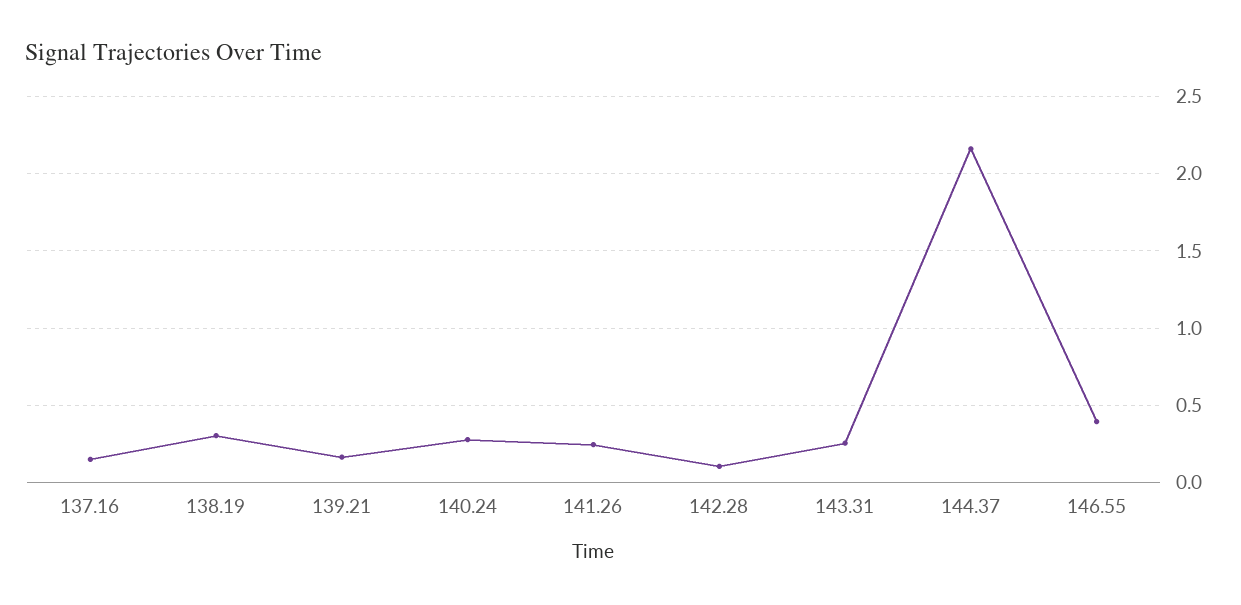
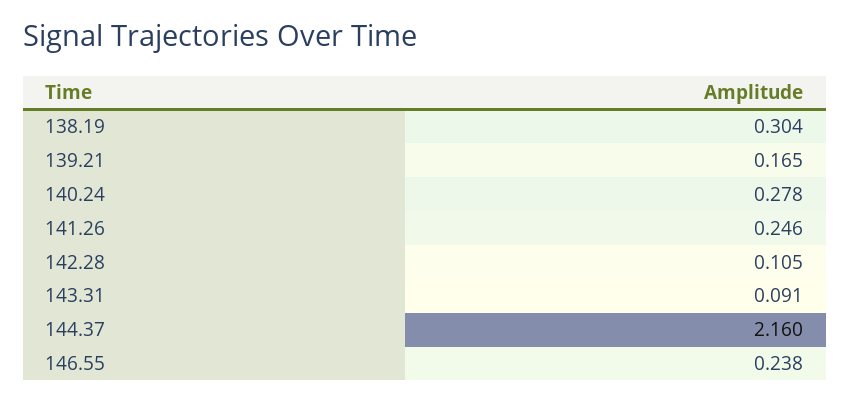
137.16: 0.15 -> none
143.31: 0.25 -> 0.091
146.55: 0.4 -> 0.238

